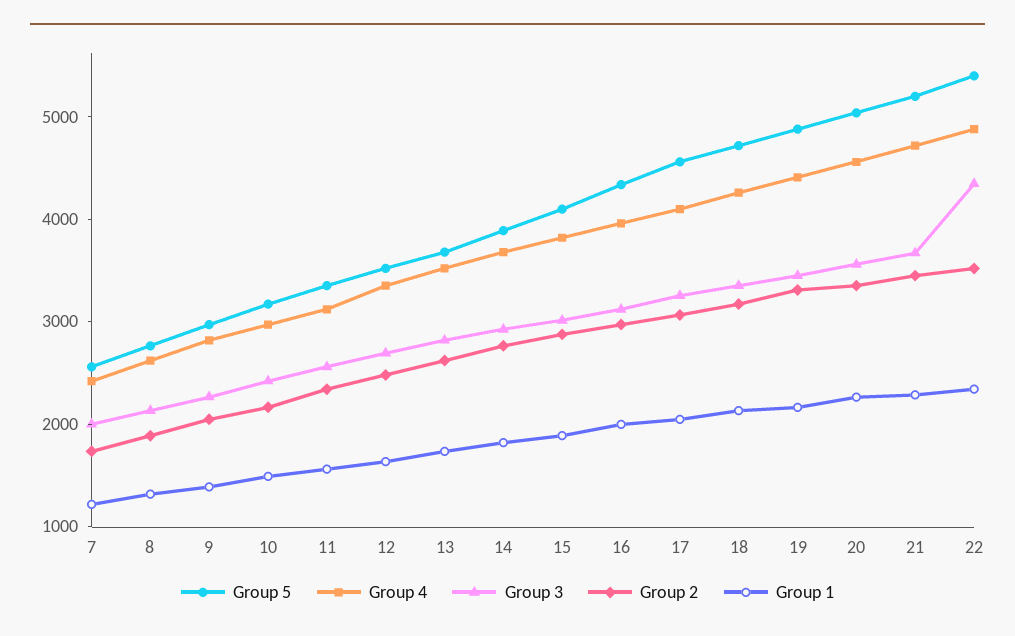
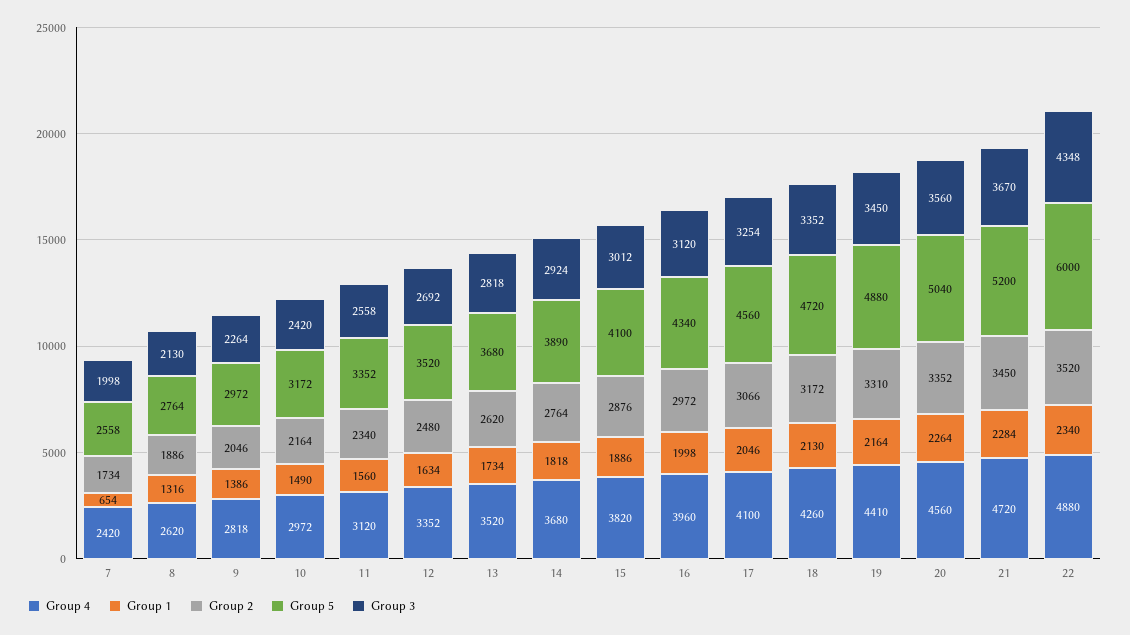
Group 1, 7: 1200 -> 654
Group 5, 22: 5400 -> 6000

